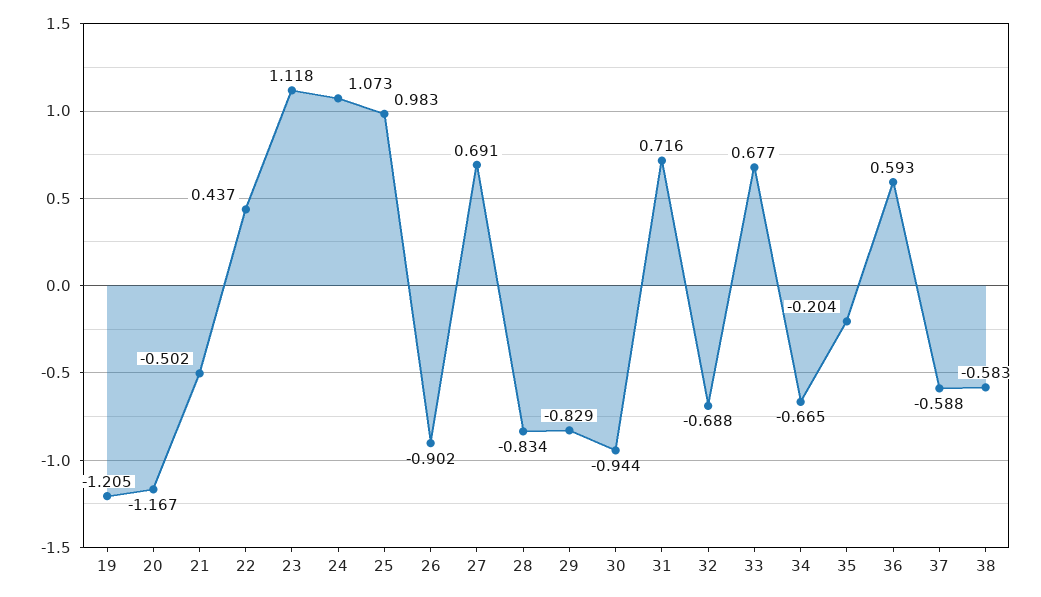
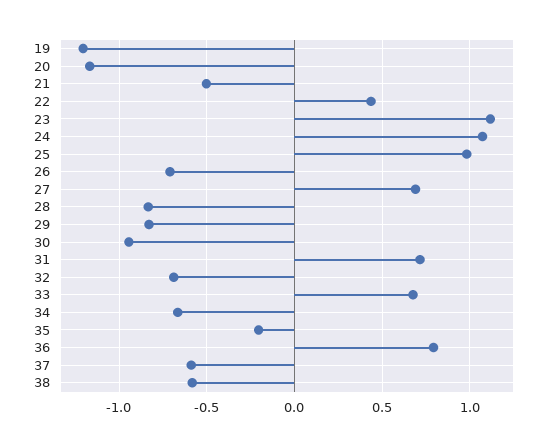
26: -0.902 -> -0.7
36: 0.593 -> 0.8

